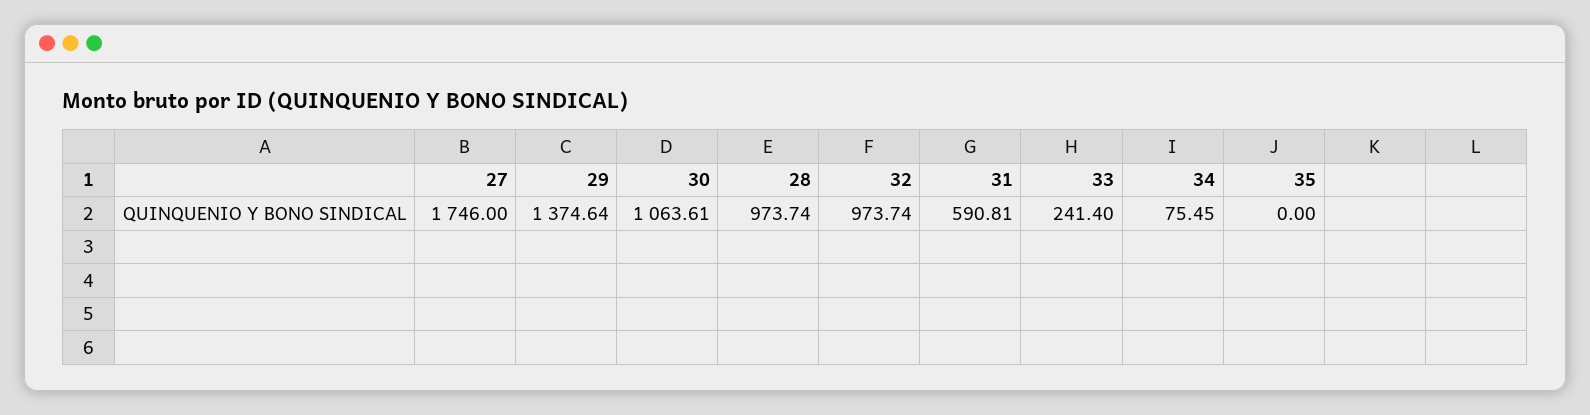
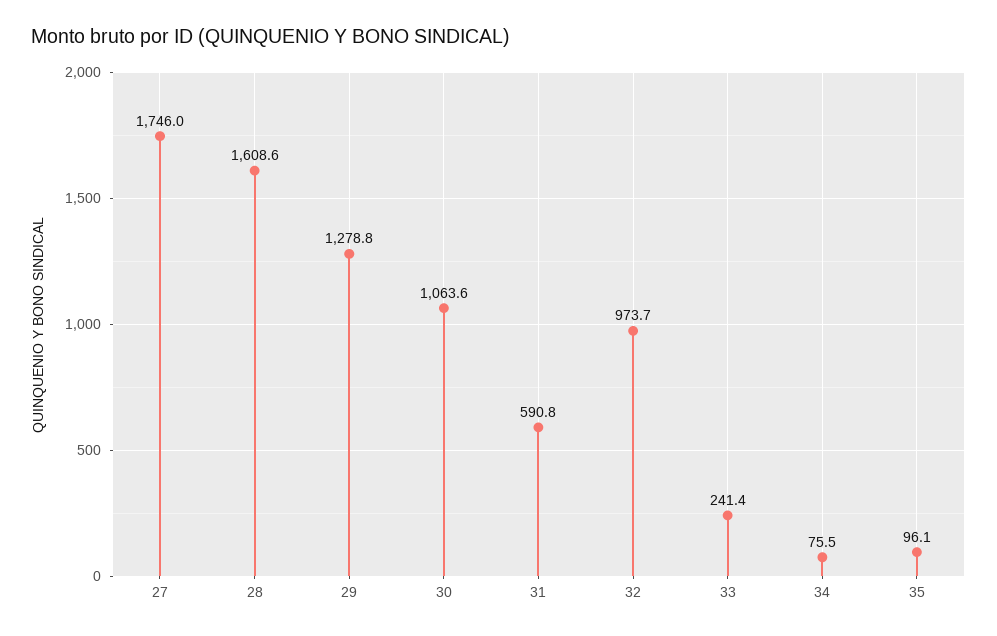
29: 1374.64 -> 1278.8
28: 973.74 -> 1608.6
35: 0 -> 96.1

